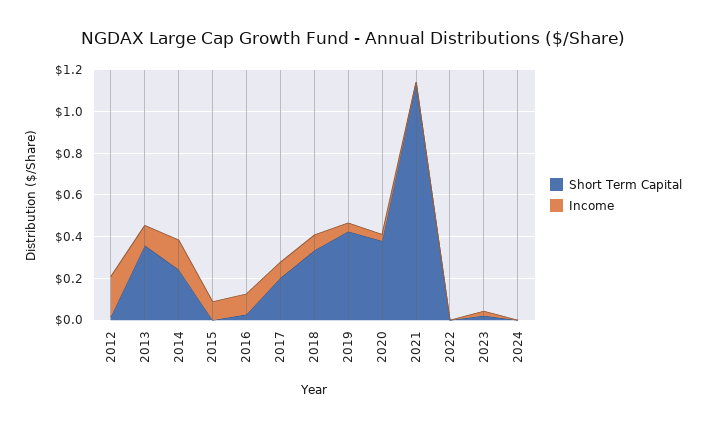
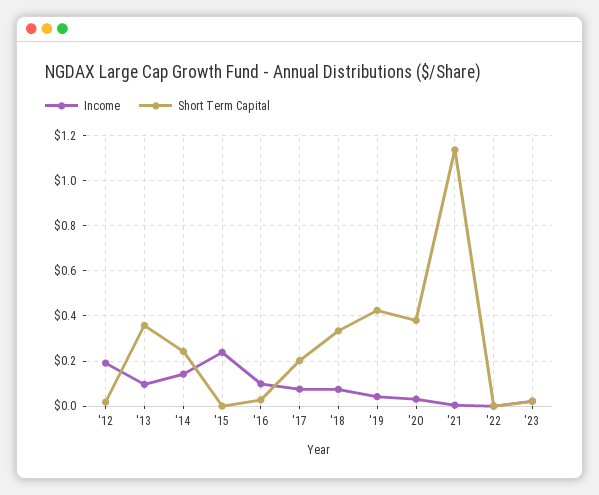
Income, 2015: 0.1 -> 0.25
Short Term Capital, 2024: 0 -> none
Income, 2024: 0 -> none

